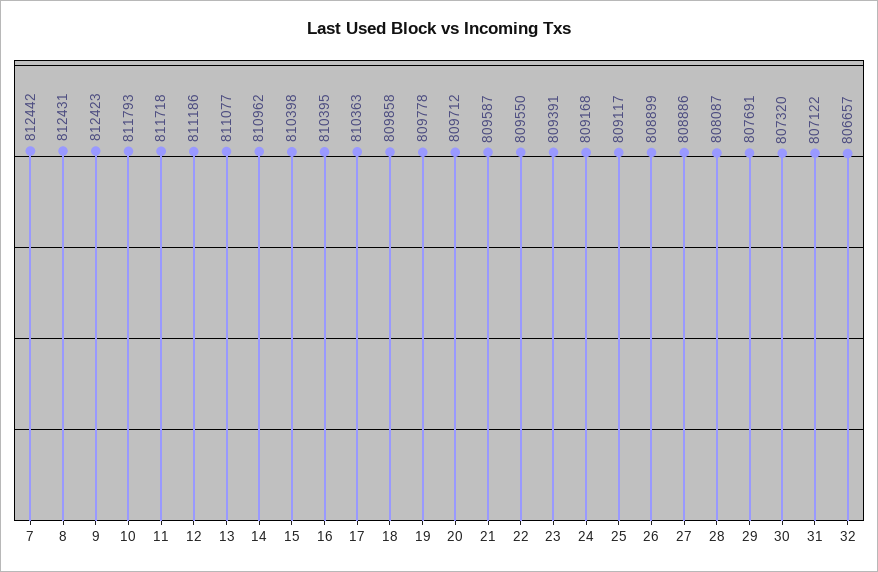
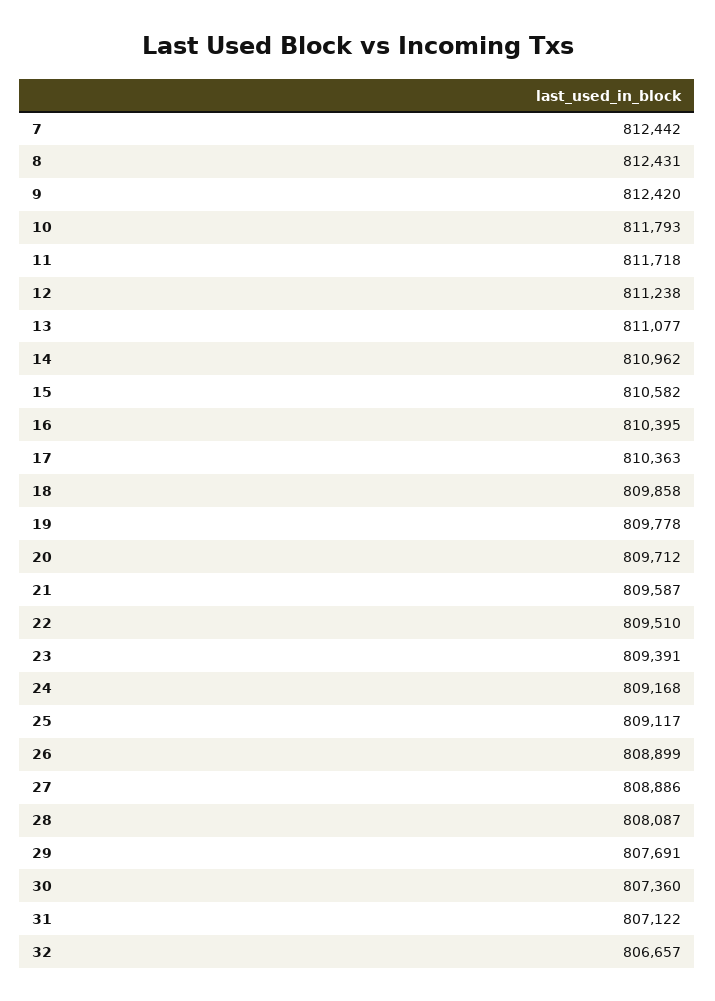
9: 812423 -> 812420
12: 811186 -> 811238
15: 810398 -> 810582
22: 809550 -> 809510
30: 807320 -> 807360

